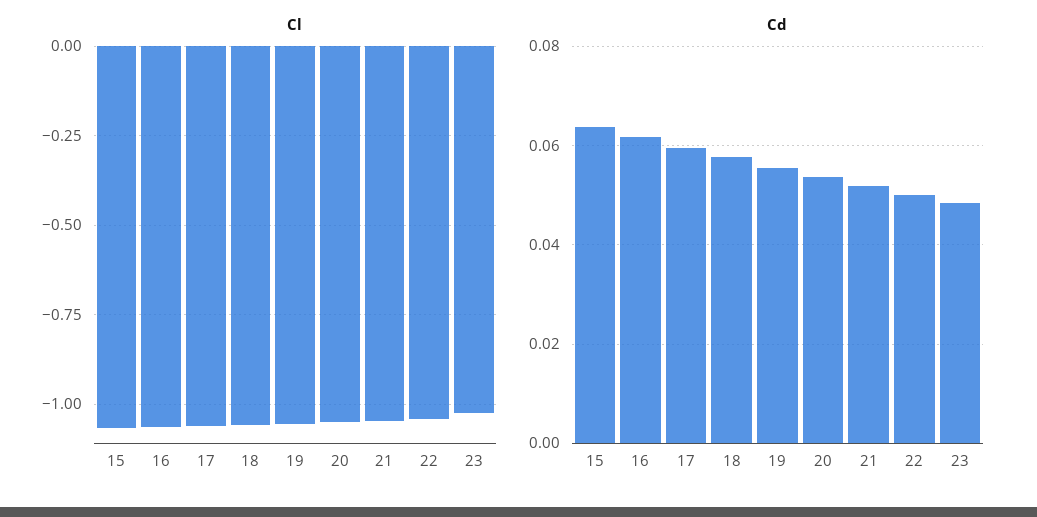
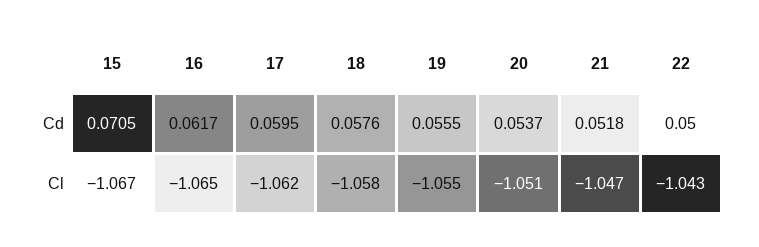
Cl, 23: -1.025 -> none
Cd, 15: 0.064 -> 0.0705
Cd, 23: 0.048 -> none

